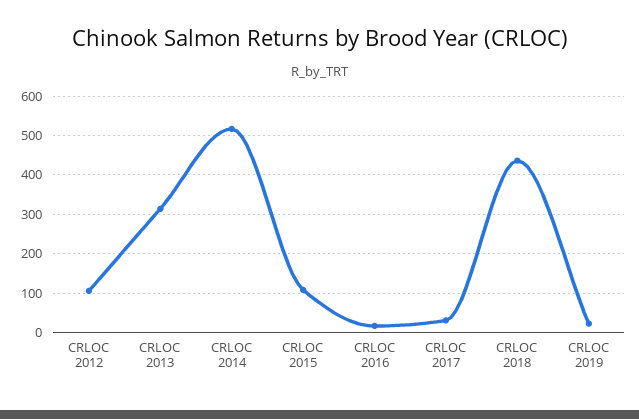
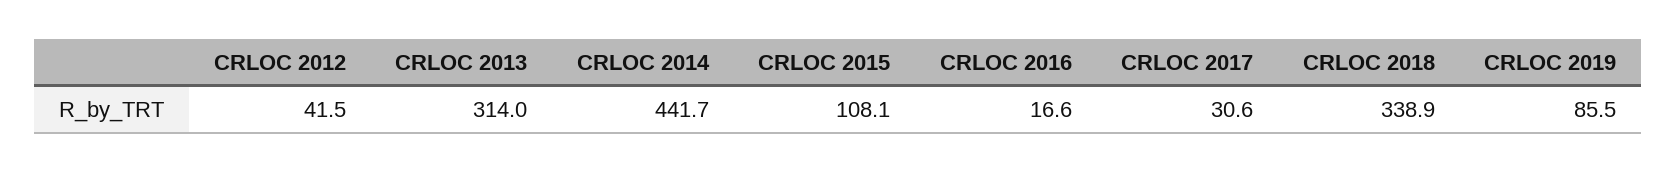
CRLOC 2012: 100 -> 41.5
CRLOC 2014: 520 -> 441.7
CRLOC 2018: 440 -> 338.9
CRLOC 2019: 20 -> 85.5

